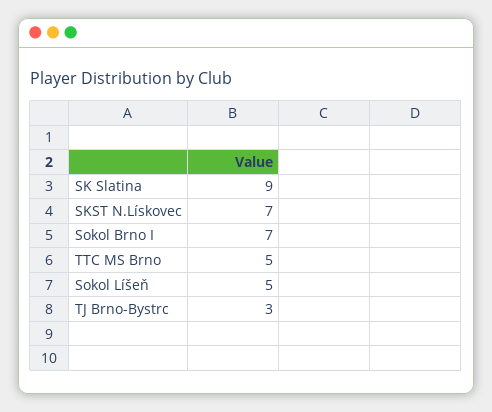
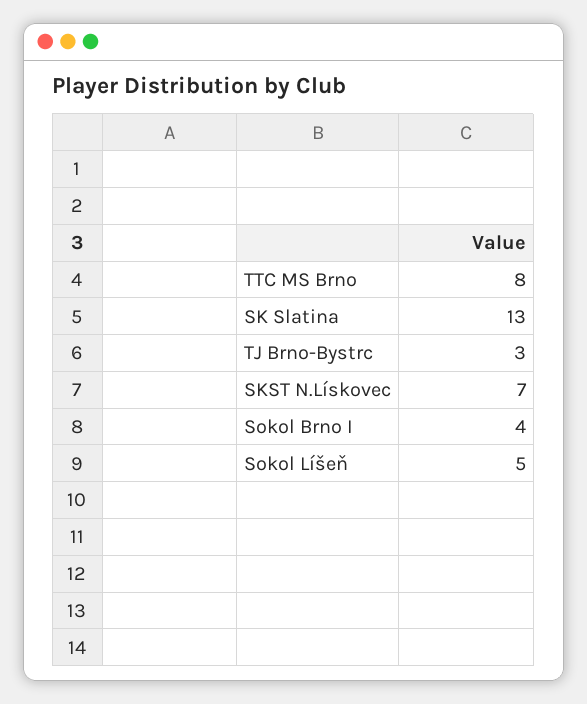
SK Slatina: 9 -> 13
Sokol Brno I: 7 -> 4
TTC MS Brno: 5 -> 8

